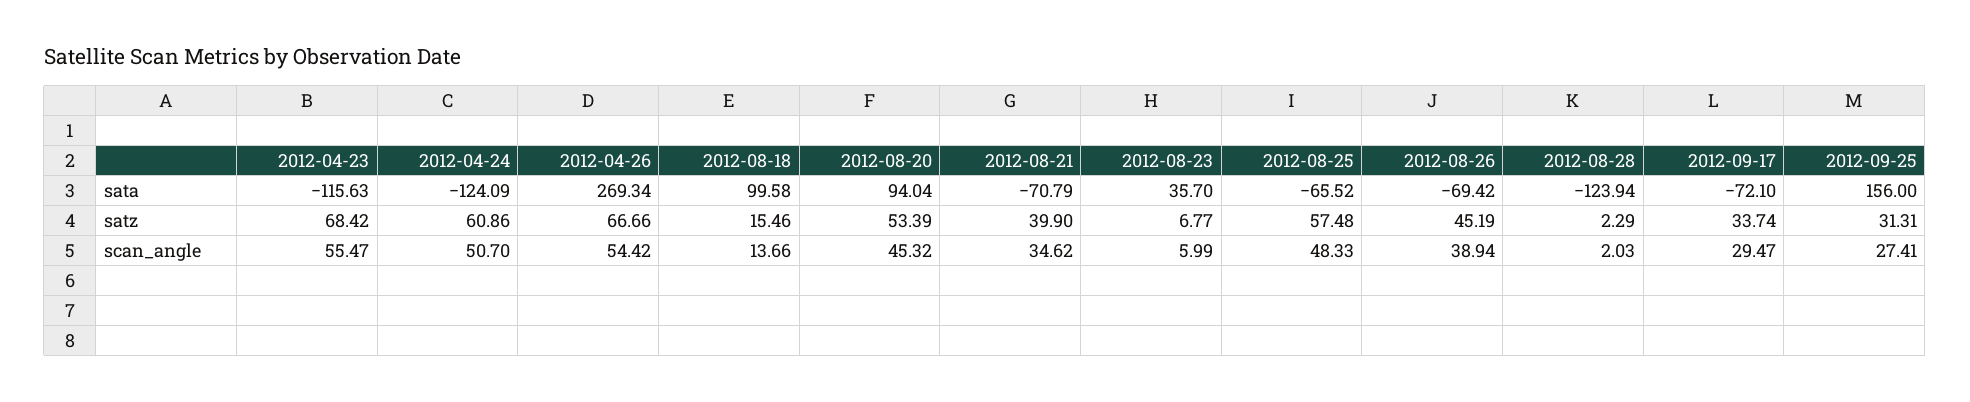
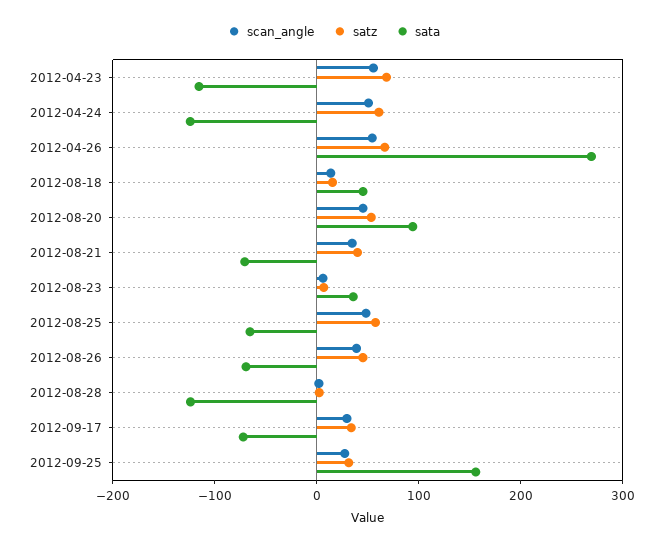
sata, 2012-08-18: 99.58 -> 40

